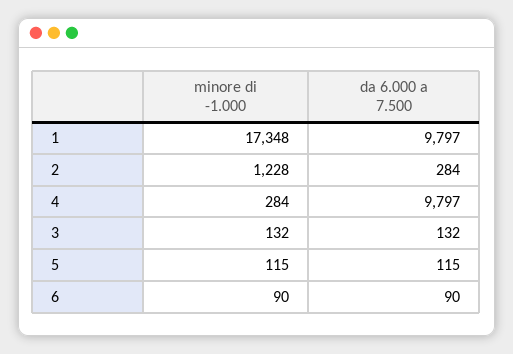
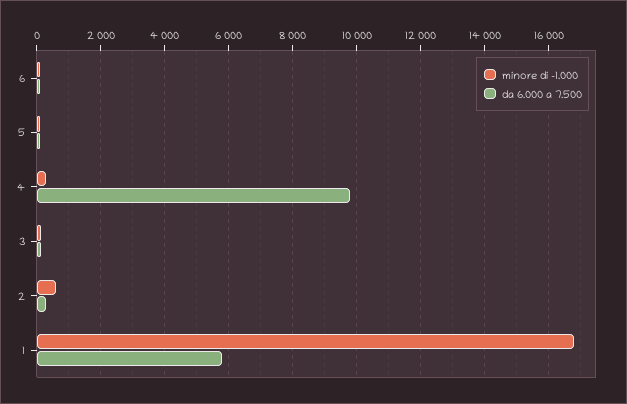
minore di -1.000, 1: 17348 -> 16800
da 6.000 a 7.500, 1: 9797 -> 5800
minore di -1.000, 2: 1228 -> 600

